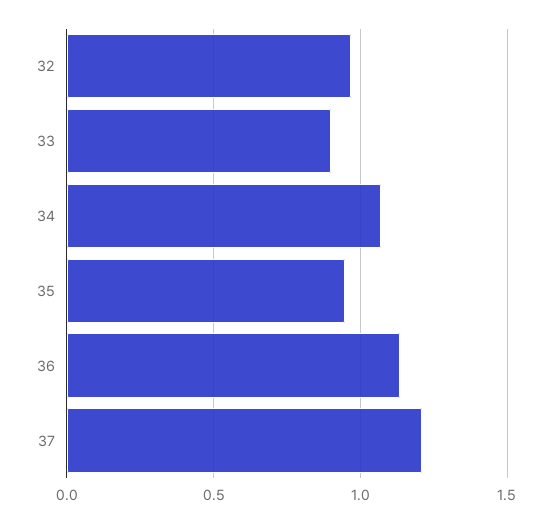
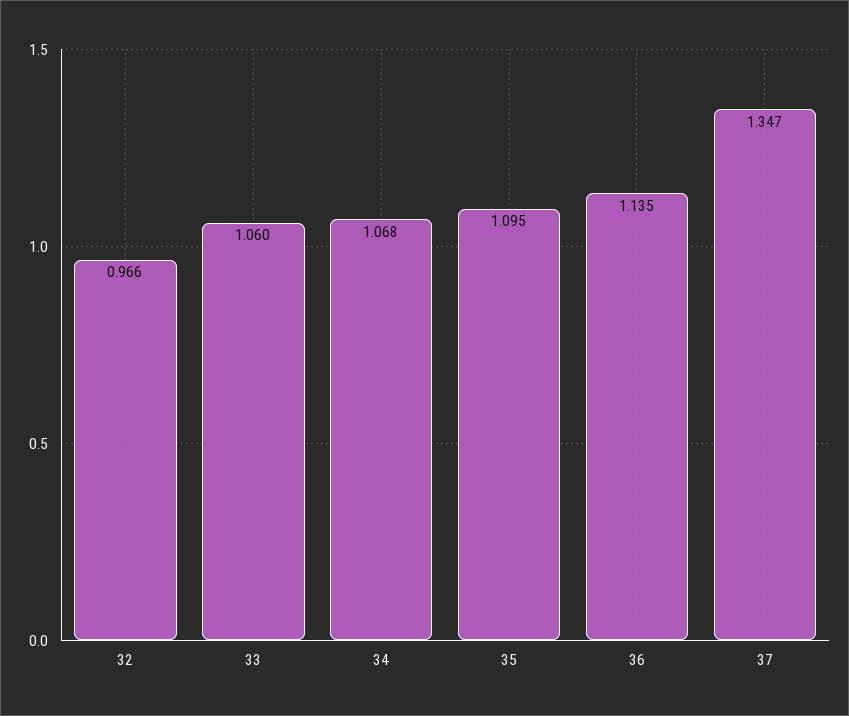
33: 0.9 -> 1.06
35: 0.95 -> 1.095
37: 1.2 -> 1.347

